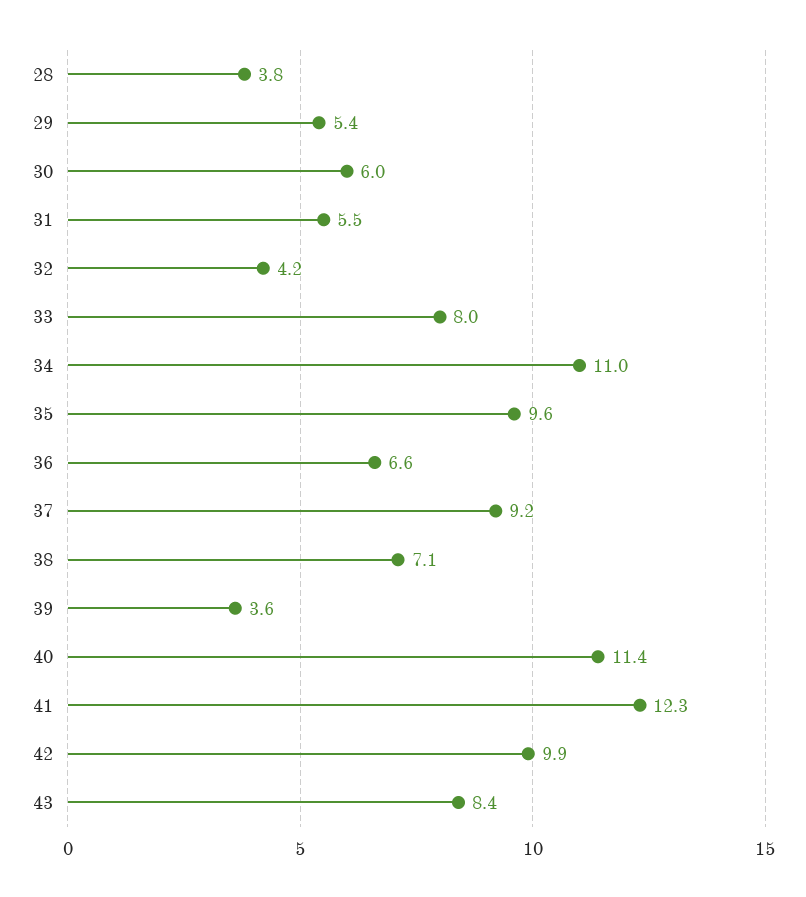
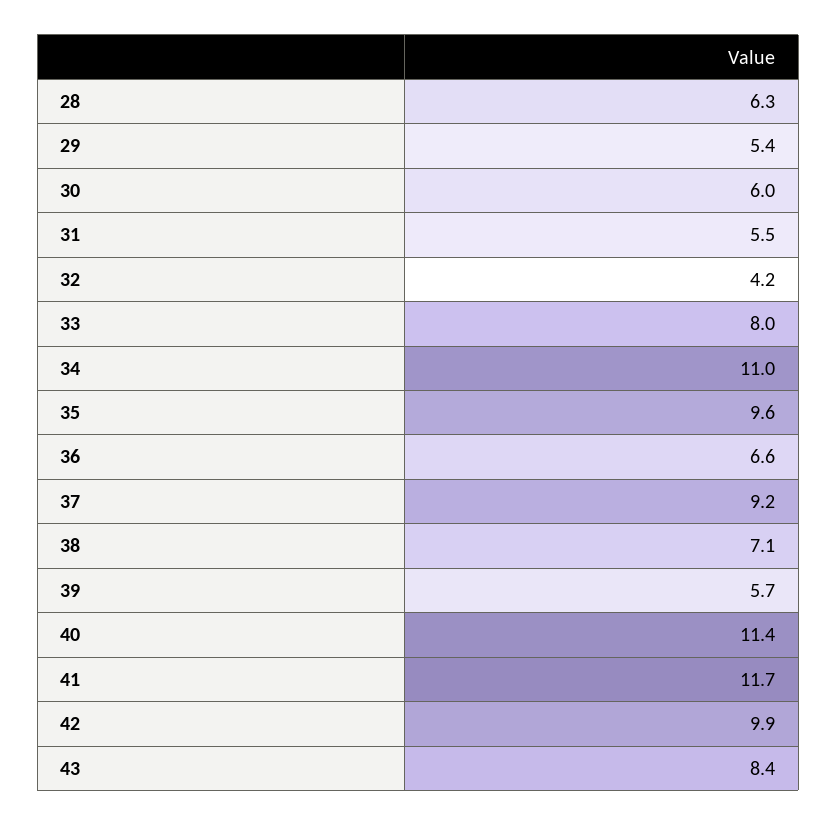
28: 3.8 -> 6.3
39: 3.6 -> 5.7
41: 12.3 -> 11.7

